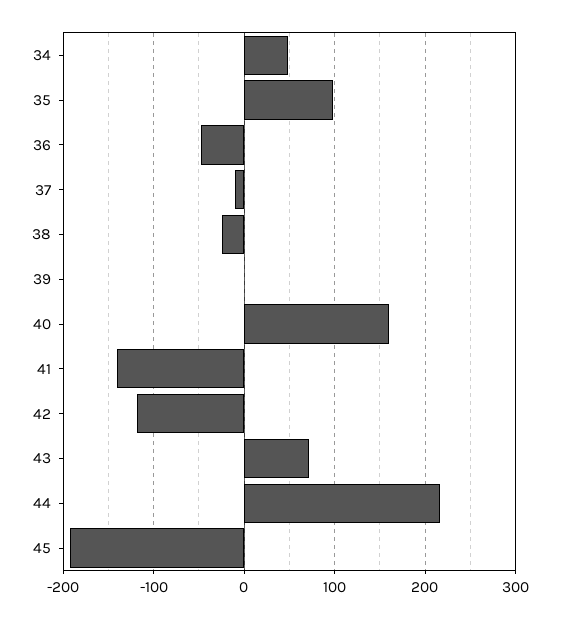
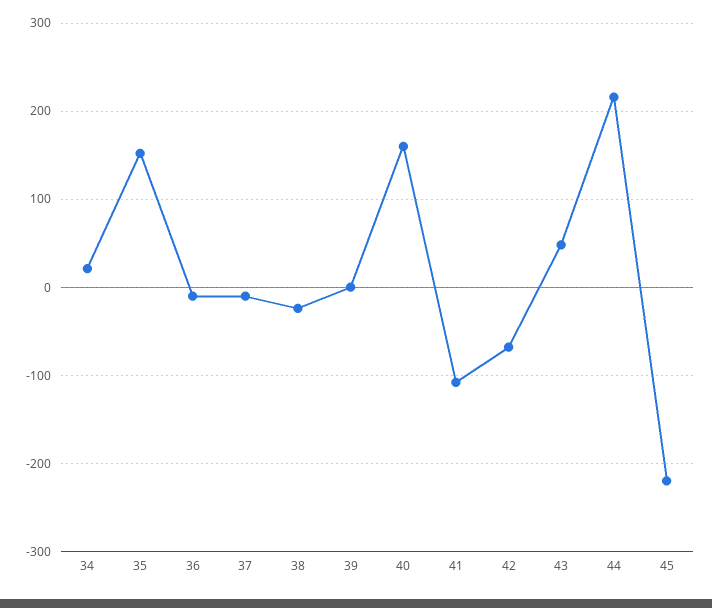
34: 50 -> 20
35: 100 -> 150
36: -50 -> -10
41: -140 -> -110
42: -120 -> -70
43: 70 -> 50
45: -190 -> -220

